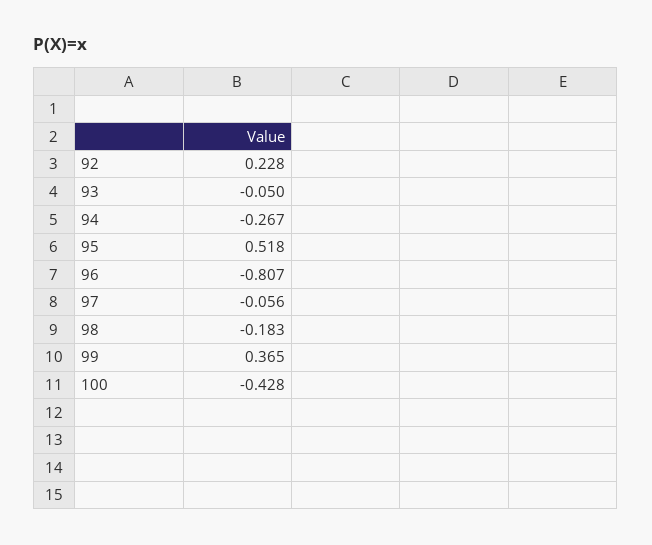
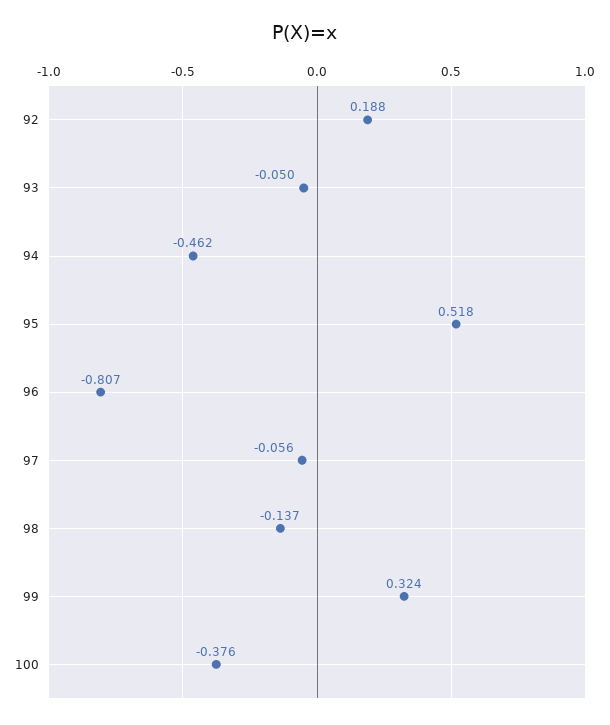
92: 0.228 -> 0.188
94: -0.267 -> -0.462
98: -0.183 -> -0.137
99: 0.365 -> 0.324
100: -0.428 -> -0.376

